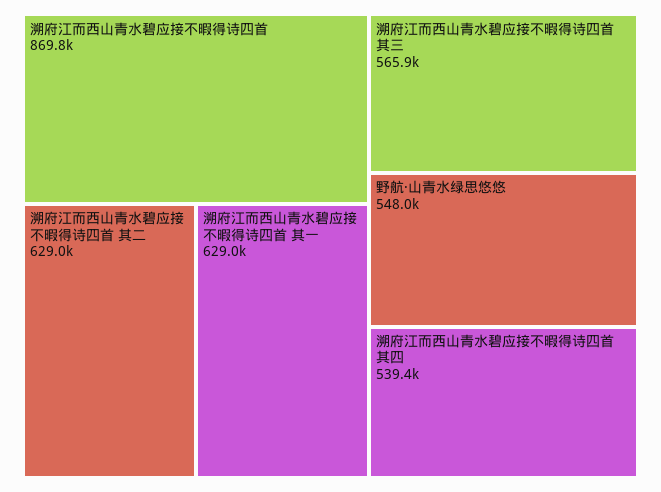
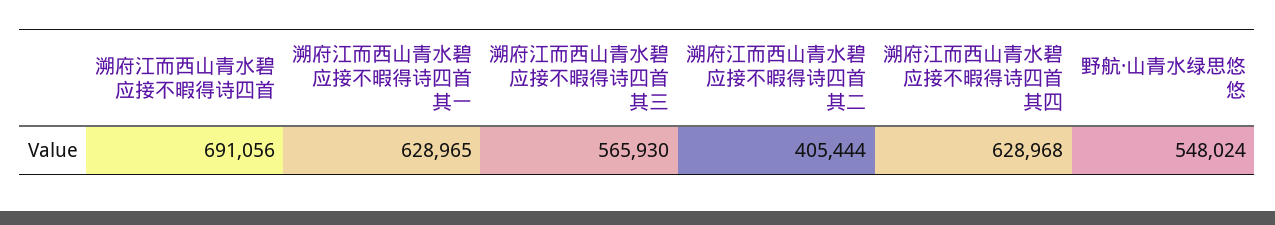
溯府江而西山青水碧应接不暇得诗四首: 869800 -> 691056
溯府江而西山青水碧应接不暇得诗四首 其二: 629000 -> 405444
溯府江而西山青水碧应接不暇得诗四首 其四: 539400 -> 628968

